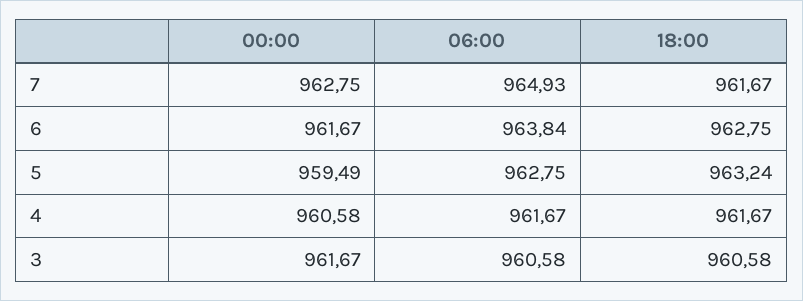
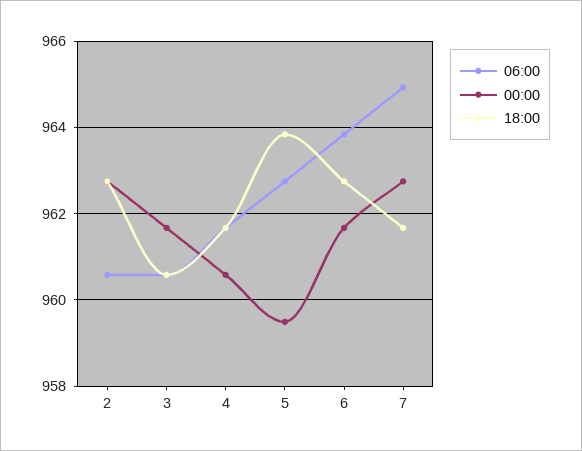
18:00, 5: 963.24 -> 963.8
06:00, 2: none -> 960.6
00:00, 2: none -> 962.8
18:00, 2: none -> 962.8

